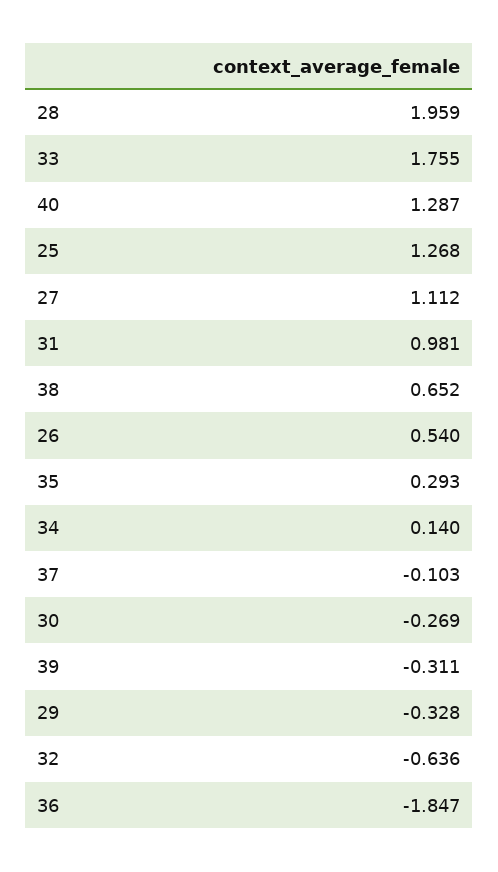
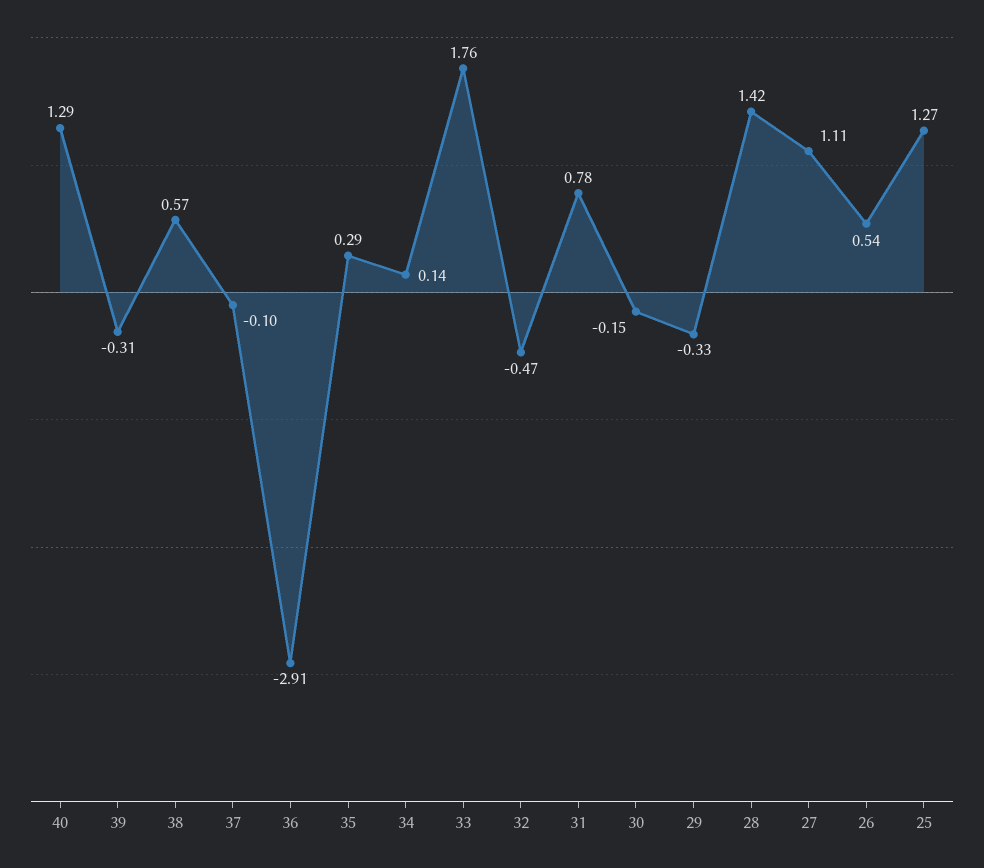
28: 1.959 -> 1.42
31: 0.981 -> 0.78
38: 0.652 -> 0.57
30: -0.269 -> -0.15
32: -0.636 -> -0.47
36: -1.847 -> -2.91

